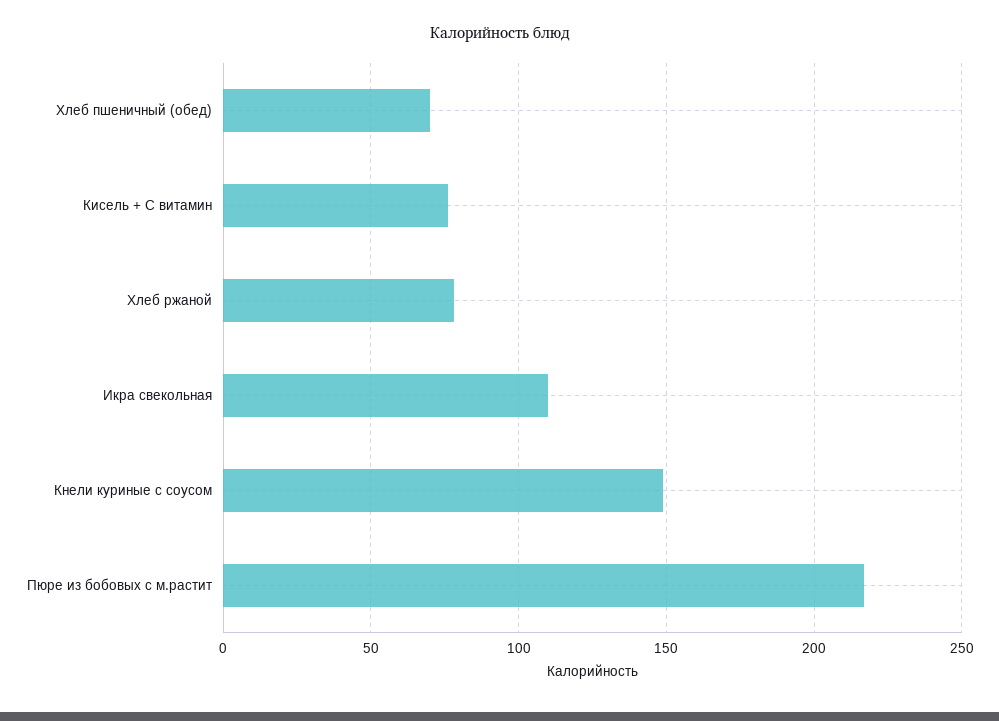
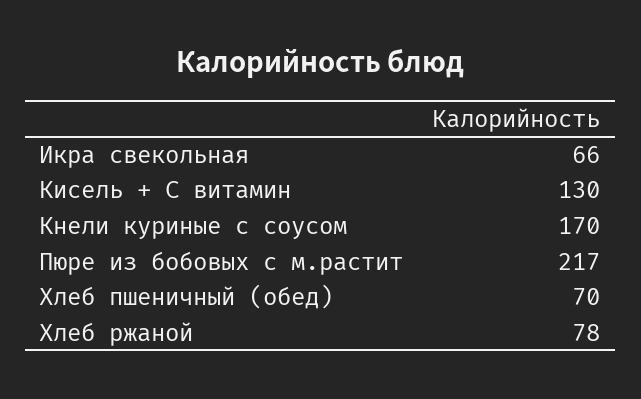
Кисель + С витамин: 75 -> 130
Икра свекольная: 110 -> 66
Кнели куриные с соусом: 150 -> 170

